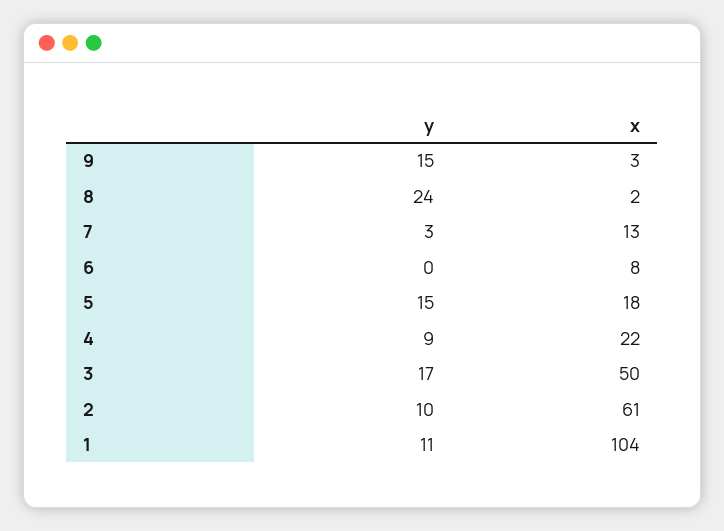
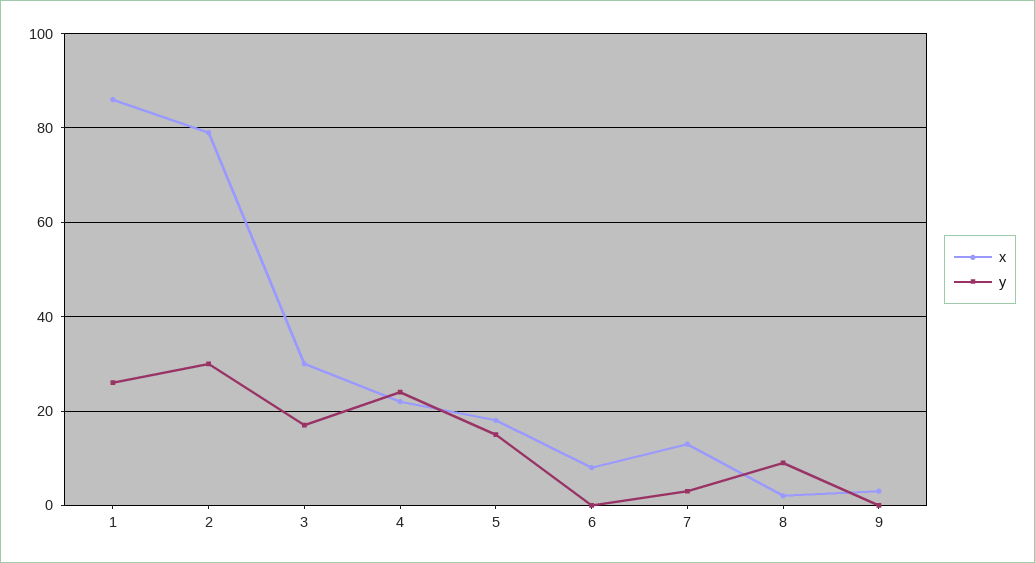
y, 9: 15 -> 0
y, 8: 24 -> 10
y, 4: 9 -> 25
x, 3: 50 -> 30
y, 2: 10 -> 30
x, 2: 61 -> 80
y, 1: 11 -> 25
x, 1: 104 -> 85

